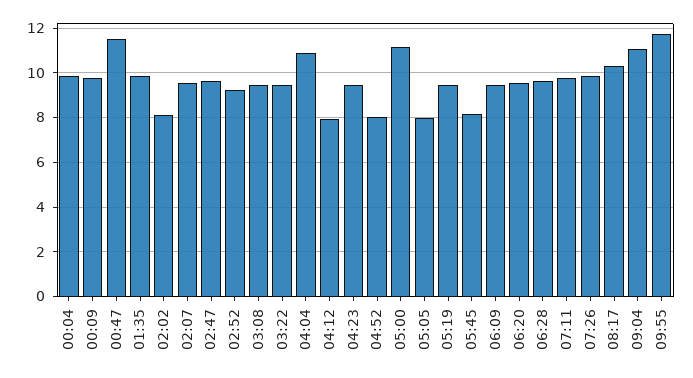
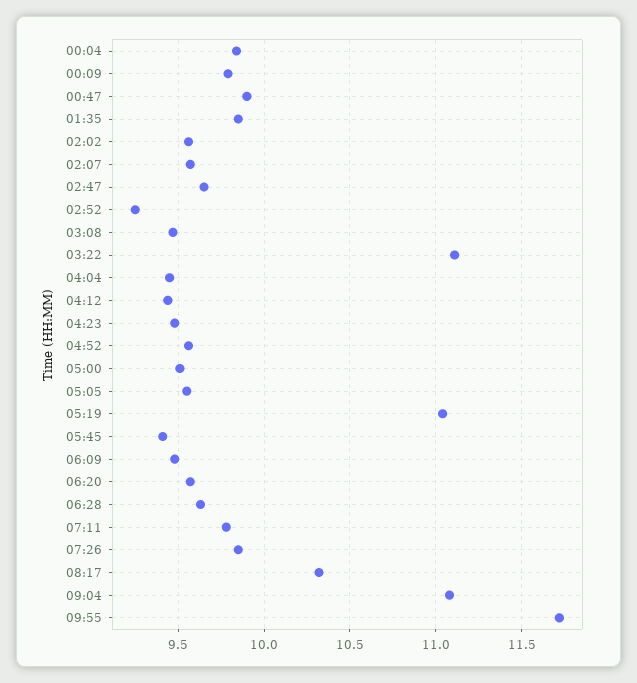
00:47: 11.5 -> 9.9
02:02: 8 -> 9.55
03:22: 9.5 -> 11.1
04:04: 11 -> 9.45
04:12: 8 -> 9.45
04:52: 8 -> 9.55
05:00: 11 -> 9.5
05:05: 8 -> 9.55
05:19: 9.5 -> 11.05
05:45: 8 -> 9.4

